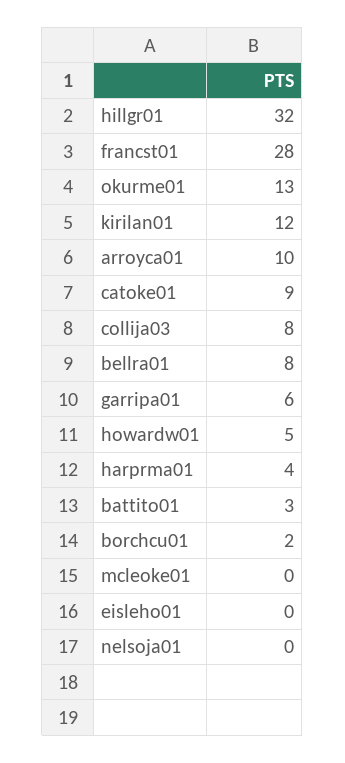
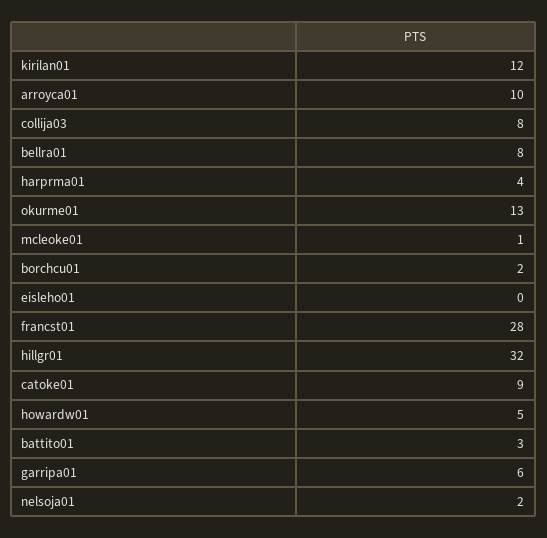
mcleoke01: 0 -> 1
nelsoja01: 0 -> 2

